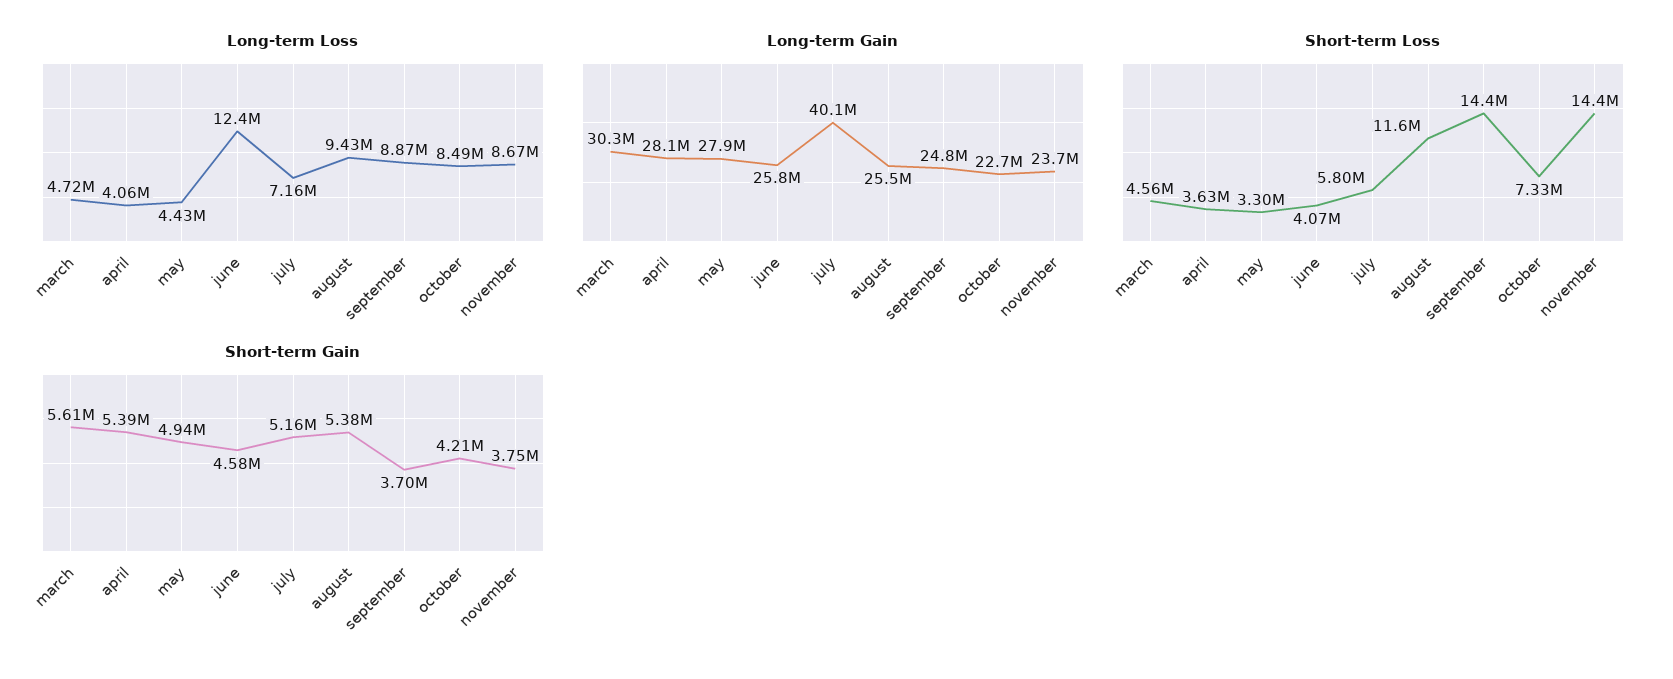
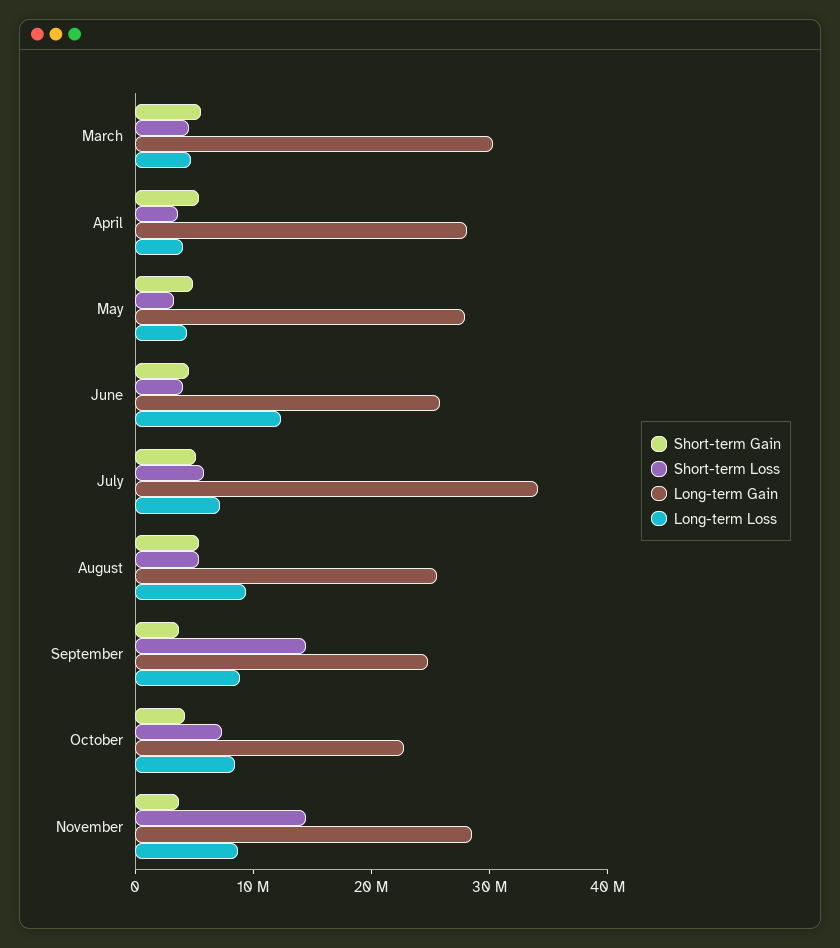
Long-term Gain, july: 40100000 -> 34000000
Long-term Gain, november: 23700000 -> 28000000
Short-term Loss, august: 11600000 -> 6000000

